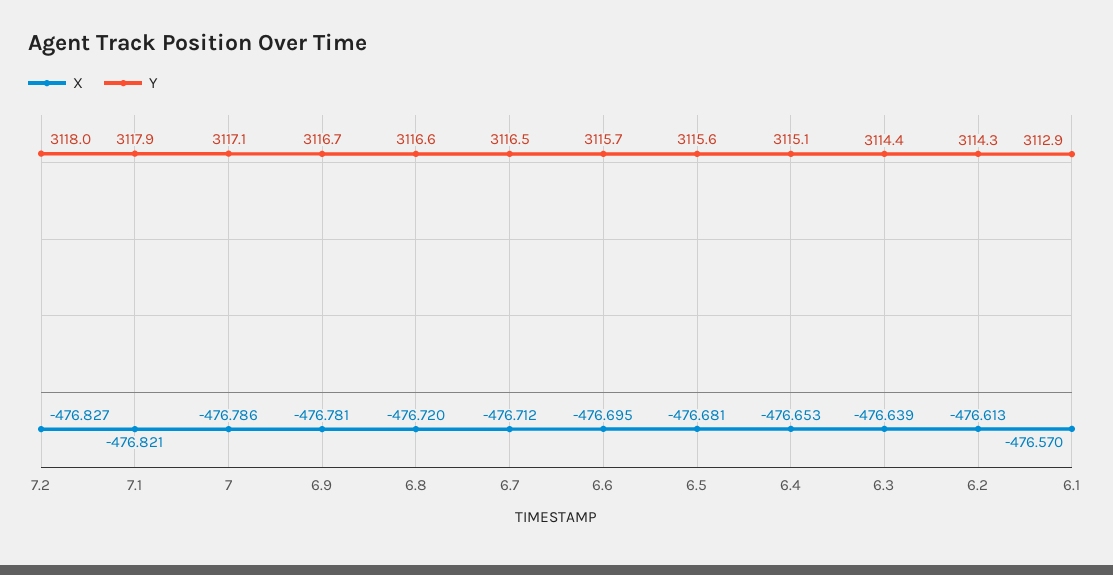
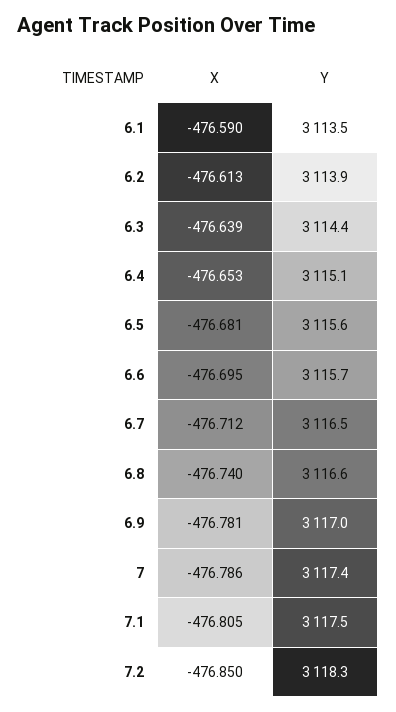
X, 7.2: -476.827 -> -476.85
Y, 7.2: 3118 -> 3118.3
X, 7.1: -476.821 -> -476.805
Y, 7.1: 3117.9 -> 3117.5
Y, 7: 3117.1 -> 3117.4
Y, 6.9: 3116.7 -> 3117
X, 6.8: -476.72 -> -476.74
Y, 6.2: 3114.3 -> 3113.9
X, 6.1: -476.57 -> -476.59
Y, 6.1: 3112.9 -> 3113.5

